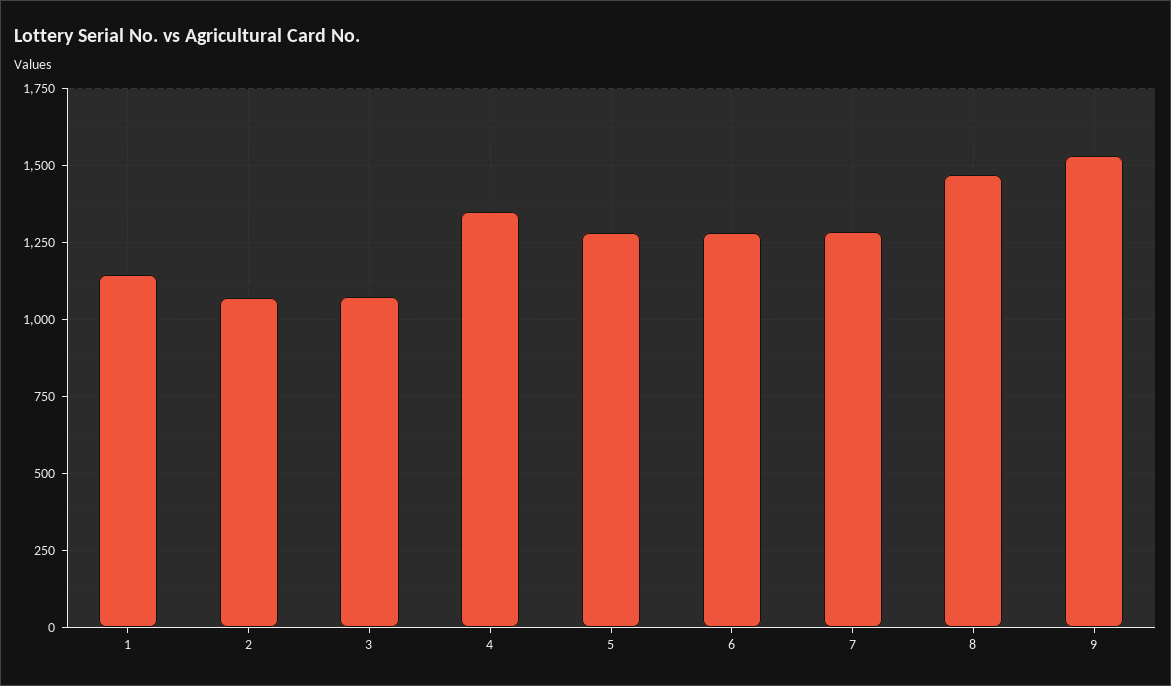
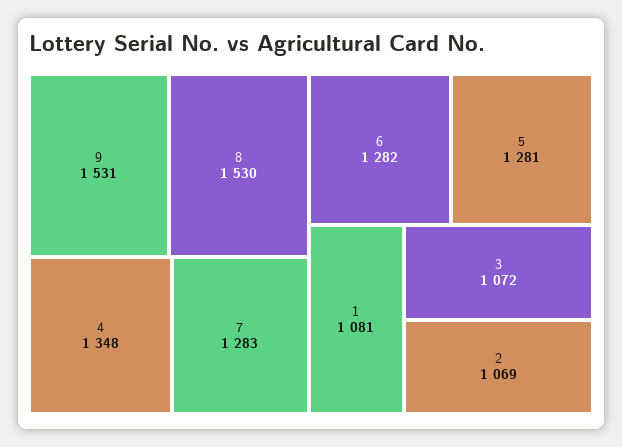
1: 1150 -> 1081
8: 1475 -> 1530

